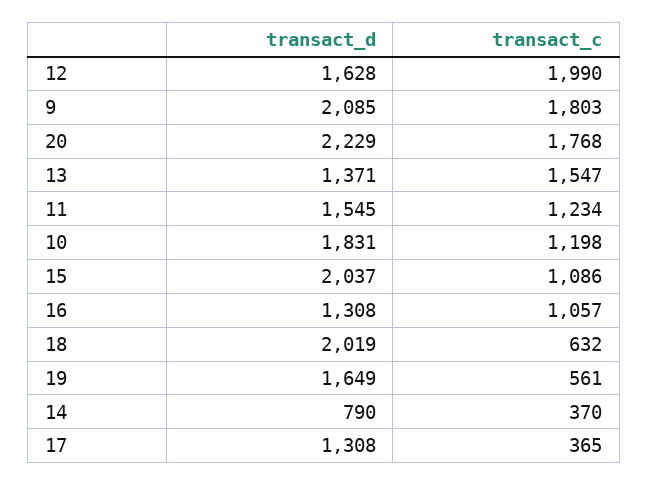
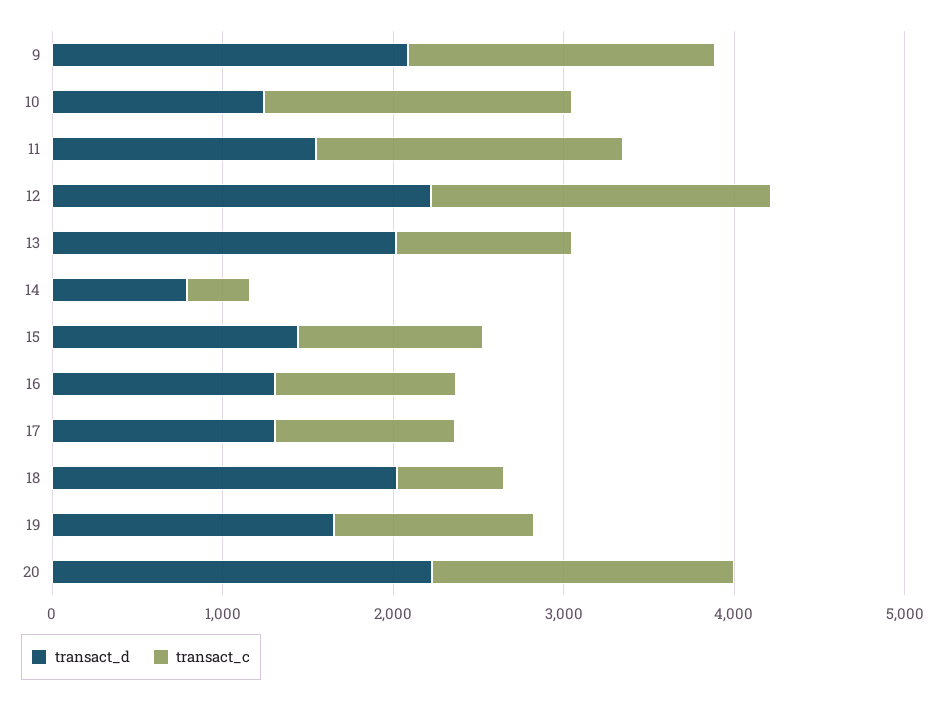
transact_d, 12: 1628 -> 2200
transact_d, 13: 1371 -> 2000
transact_c, 13: 1547 -> 1000
transact_c, 11: 1234 -> 1800
transact_d, 10: 1831 -> 1200
transact_c, 10: 1198 -> 1800
transact_d, 15: 2037 -> 1400
transact_c, 19: 561 -> 1200
transact_c, 17: 365 -> 1000

